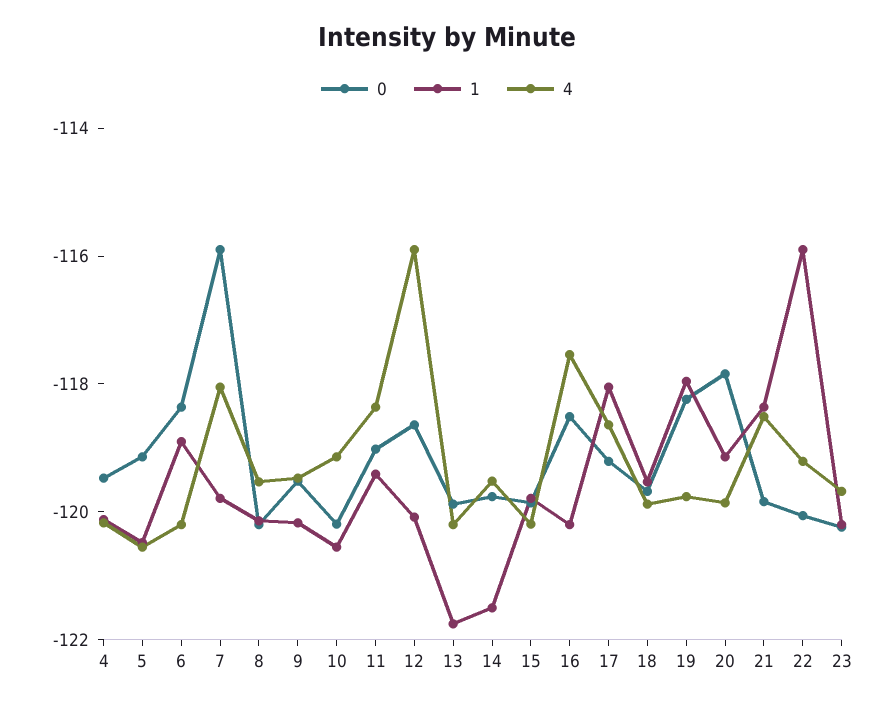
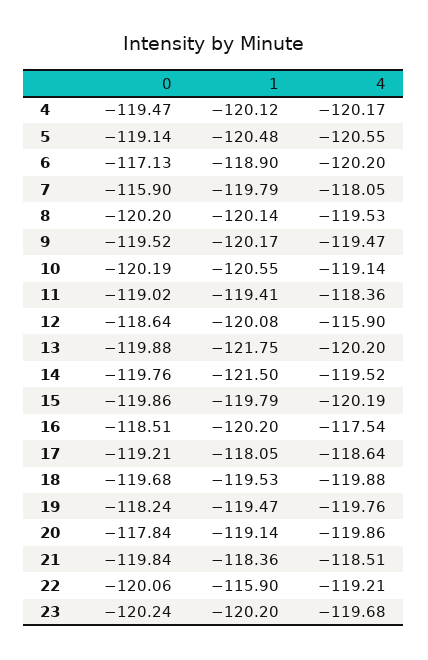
0, 6: -118.5 -> -117.13
1, 19: -118 -> -119.47

